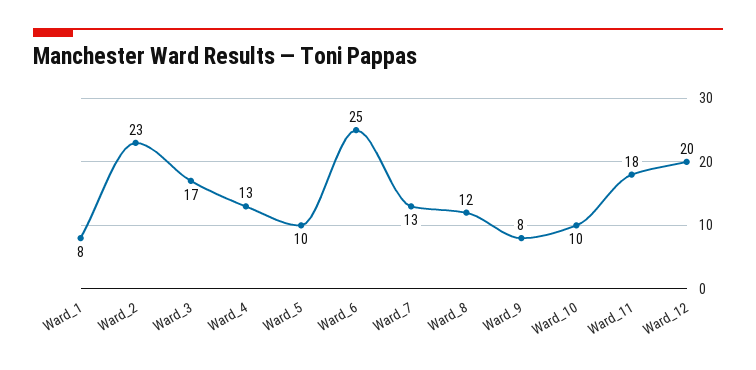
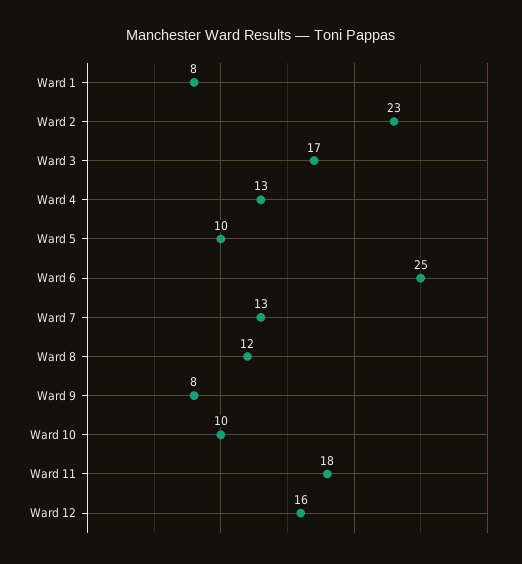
Ward_12: 20 -> 16

